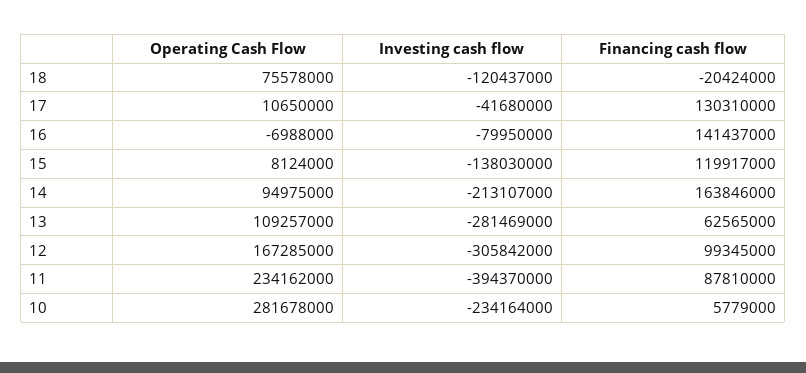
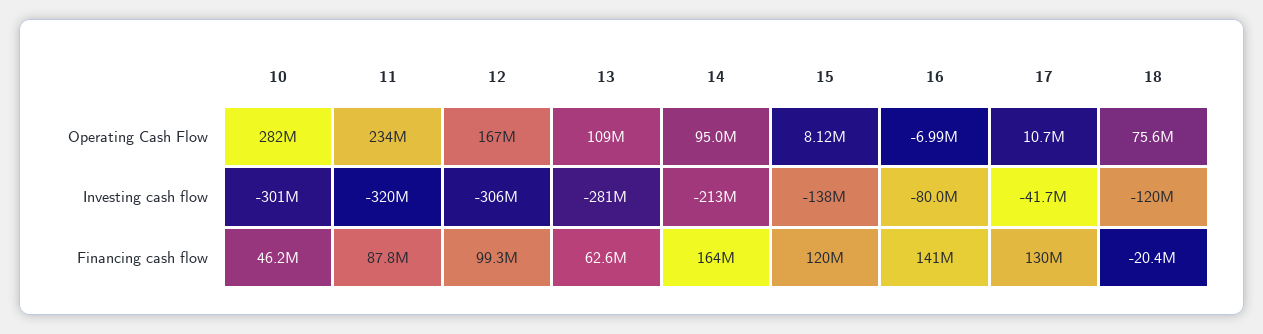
Investing cash flow, 11: -394370000 -> -320000000
Investing cash flow, 10: -234164000 -> -301000000
Financing cash flow, 10: 5779000 -> 46200000

